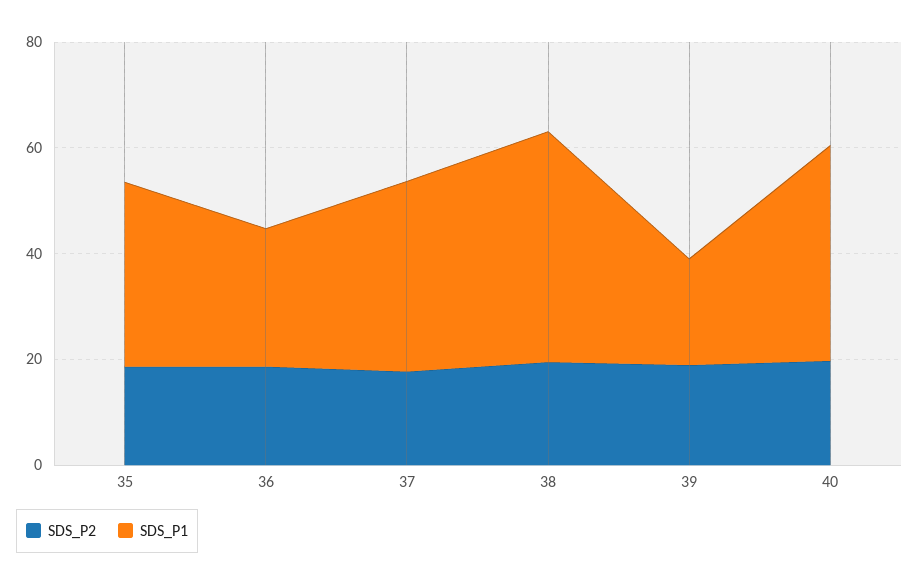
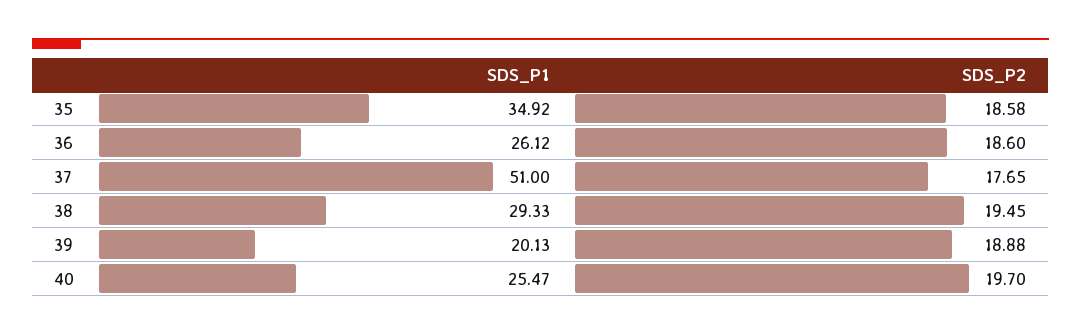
SDS_P1, 37: 35 -> 51
SDS_P1, 38: 45 -> 29.33
SDS_P1, 40: 40 -> 25.47

